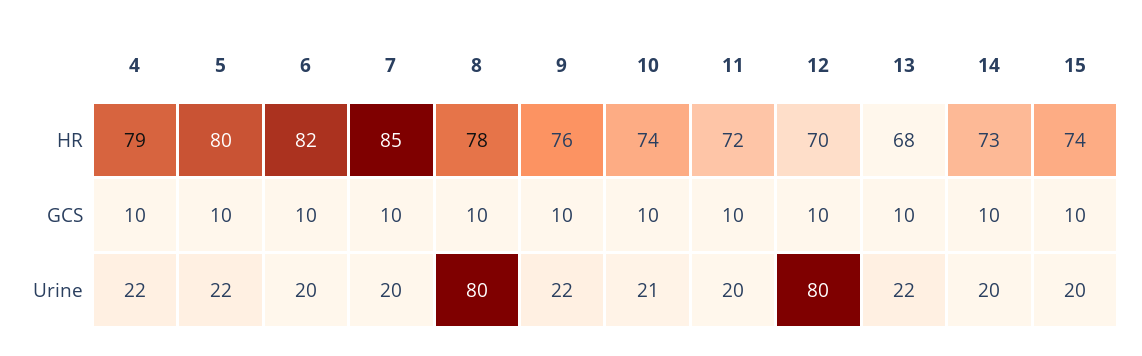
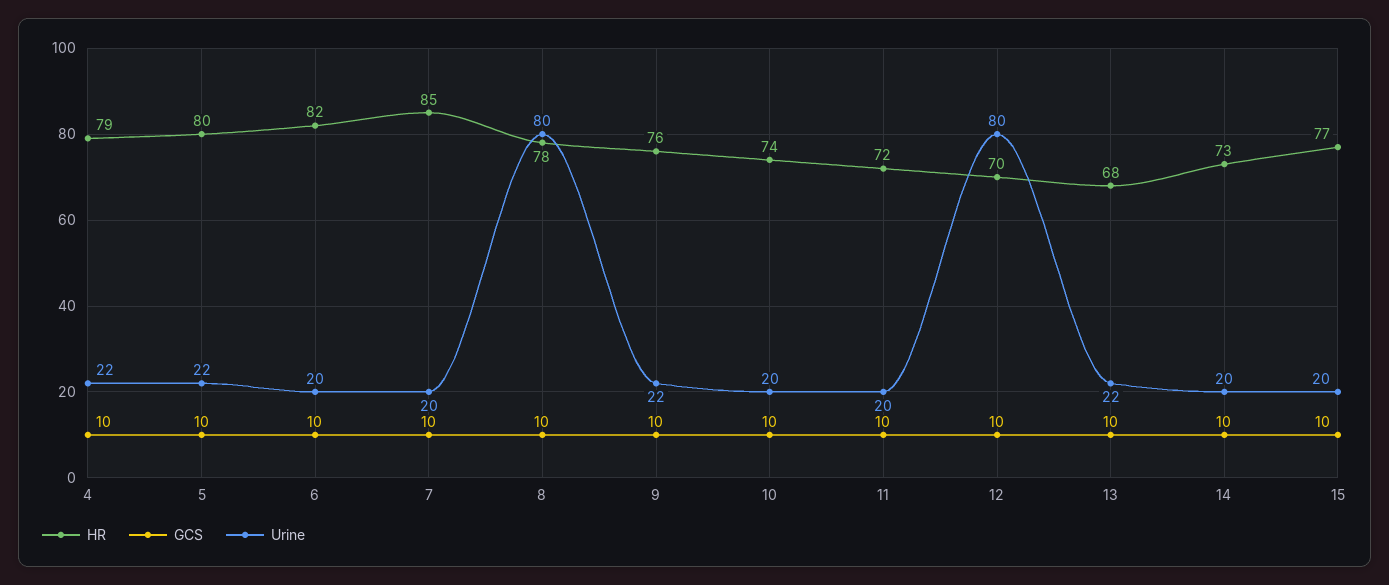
HR, 15: 74 -> 77
Urine, 10: 21 -> 20

